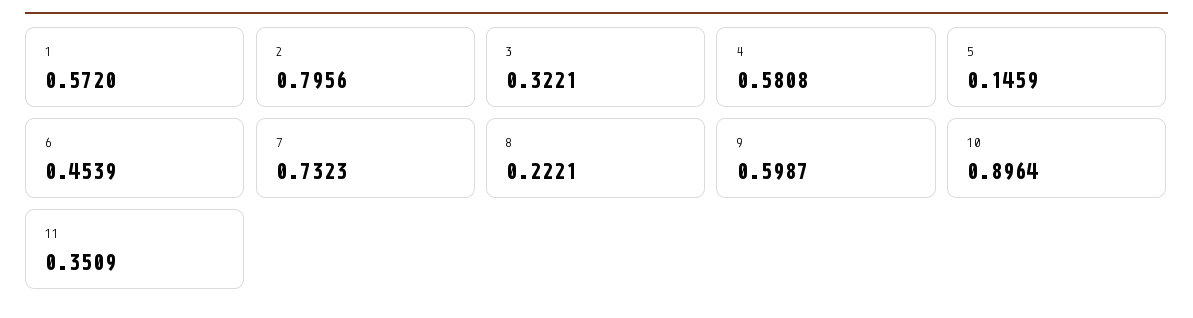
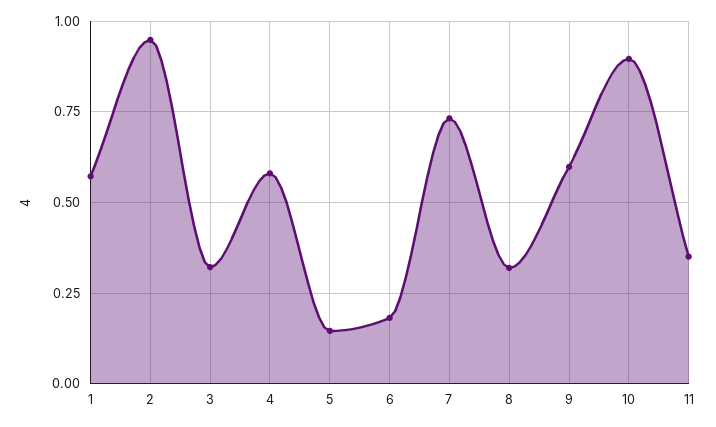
2: 0.7956 -> 0.95
6: 0.4539 -> 0.175
8: 0.2221 -> 0.325

